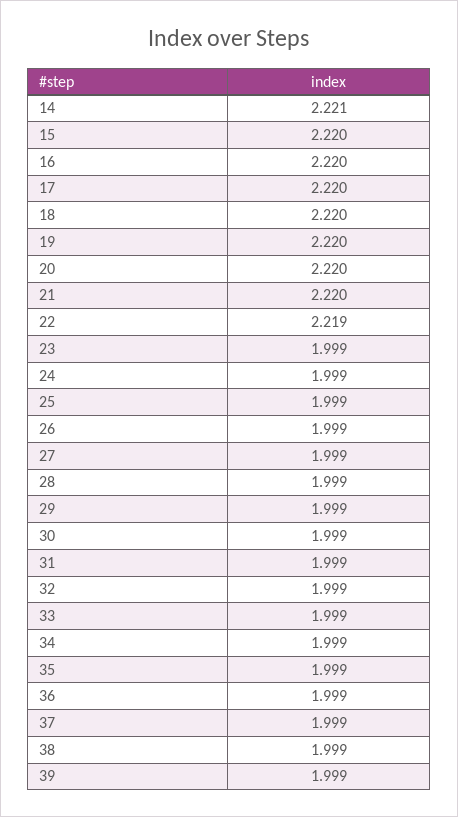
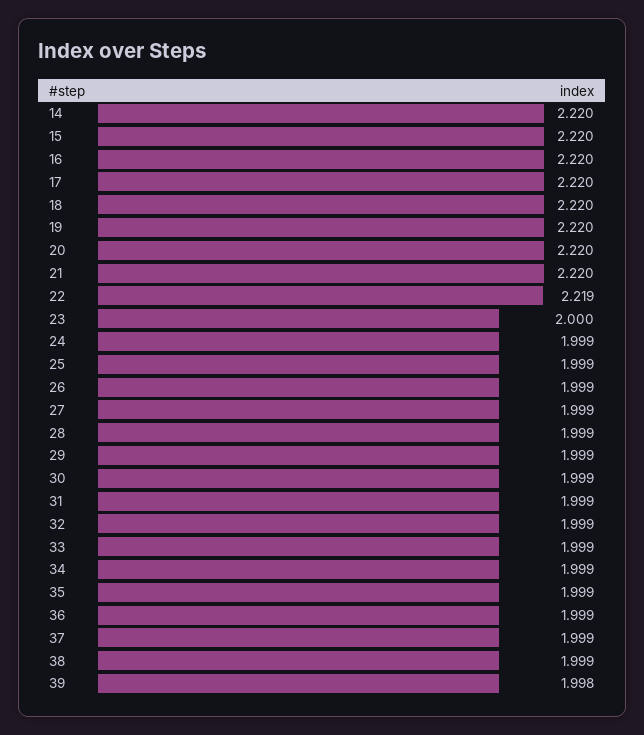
14: 2.221 -> 2.22
23: 1.999 -> 2
39: 1.999 -> 1.998

